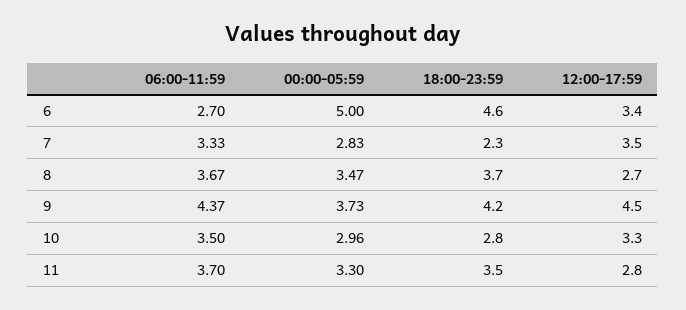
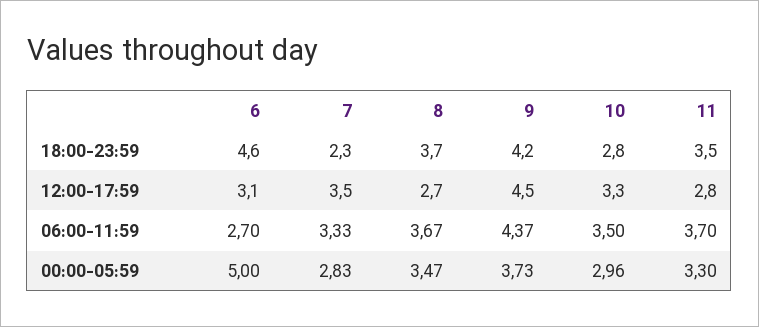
12:00-17:59, 6: 3.4 -> 3.1

